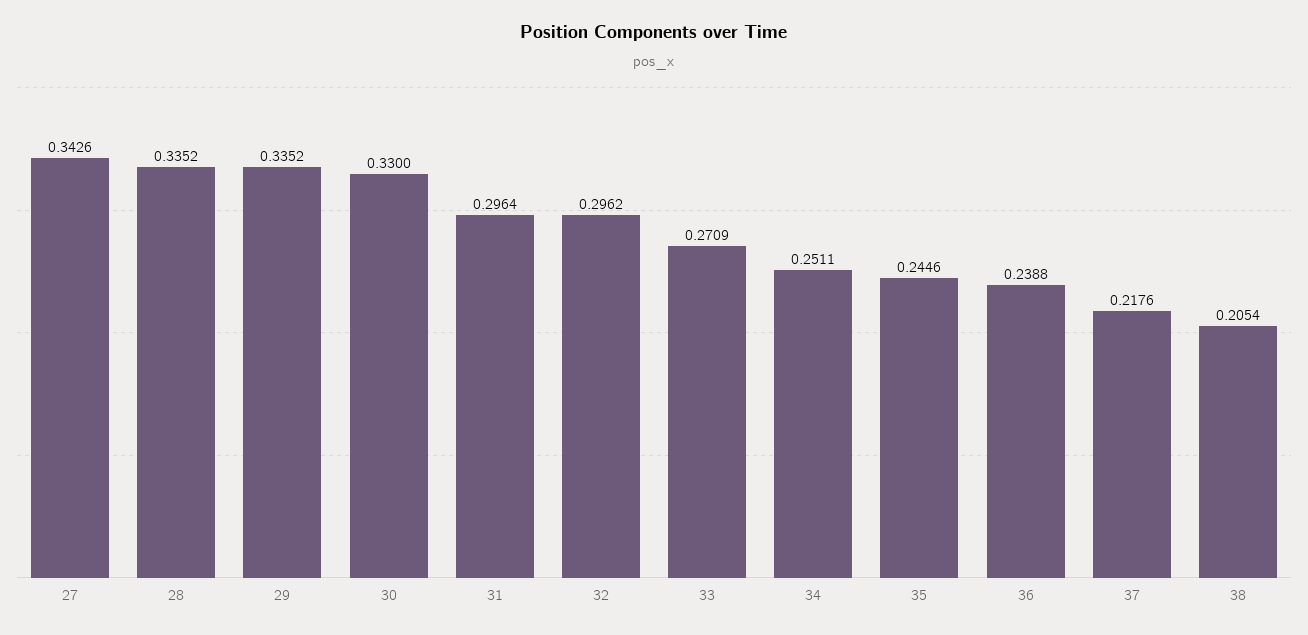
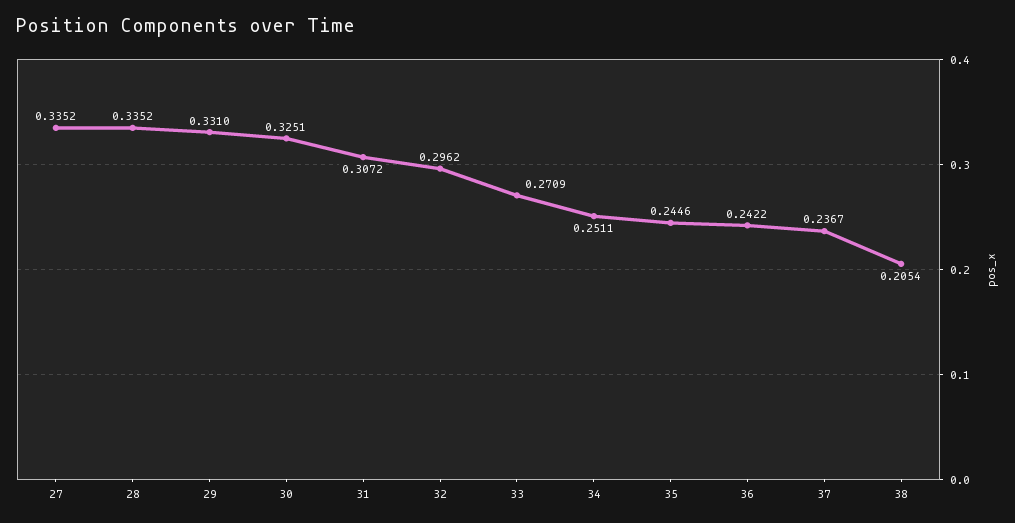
27: 0.3426 -> 0.3352
29: 0.3352 -> 0.331
30: 0.33 -> 0.3251
31: 0.2964 -> 0.3072
36: 0.2388 -> 0.2422
37: 0.2176 -> 0.2367

